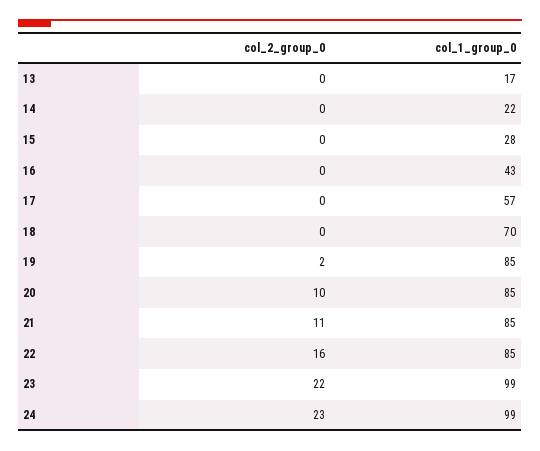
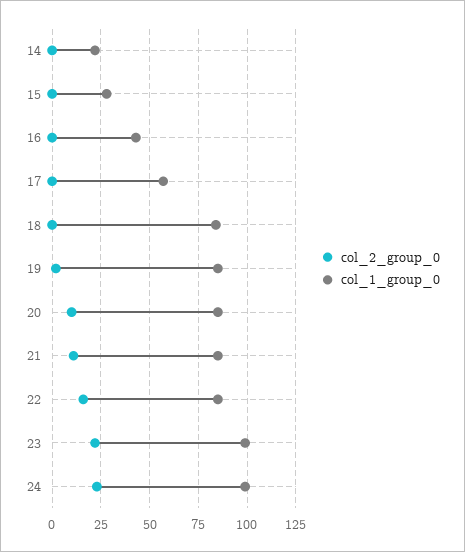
col_2_group_0, 13: 0 -> none
col_1_group_0, 13: 17 -> none
col_1_group_0, 18: 70 -> 85

